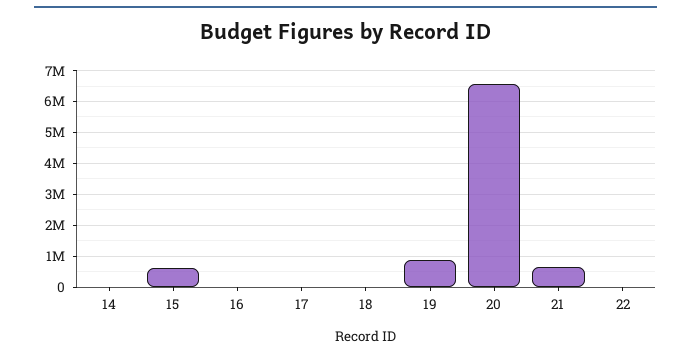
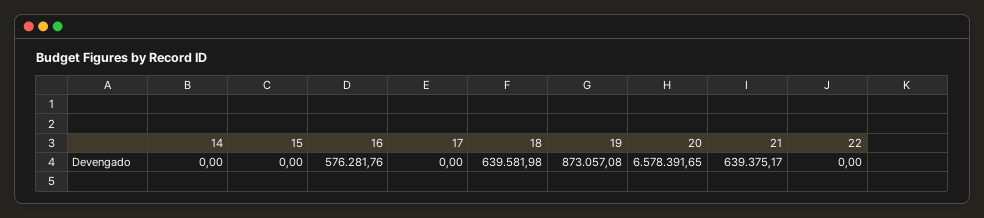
15: 600000 -> 0
16: 0 -> 576281.76
18: 0 -> 639581.98

